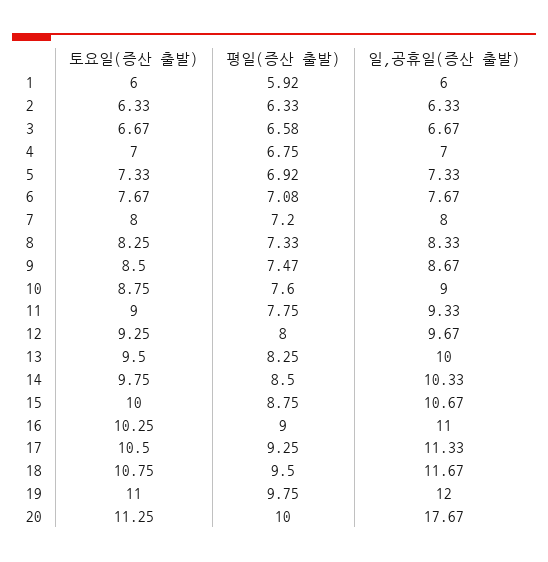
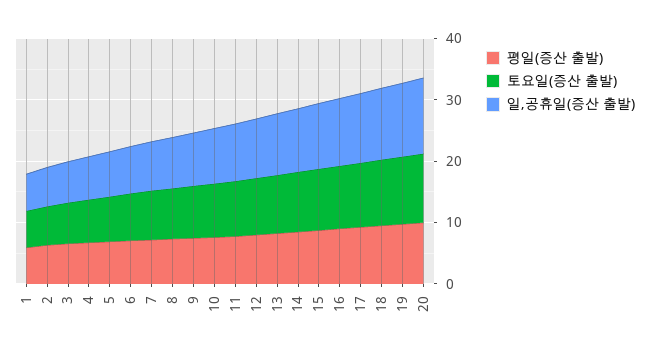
일,공휴일(증산 출발), 20: 17.67 -> 12

